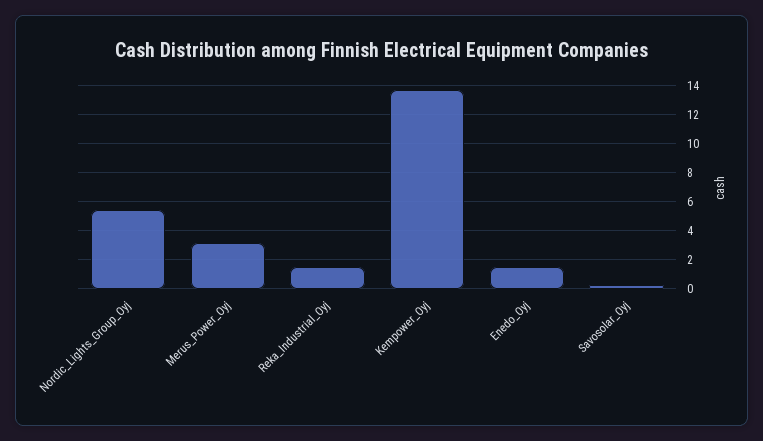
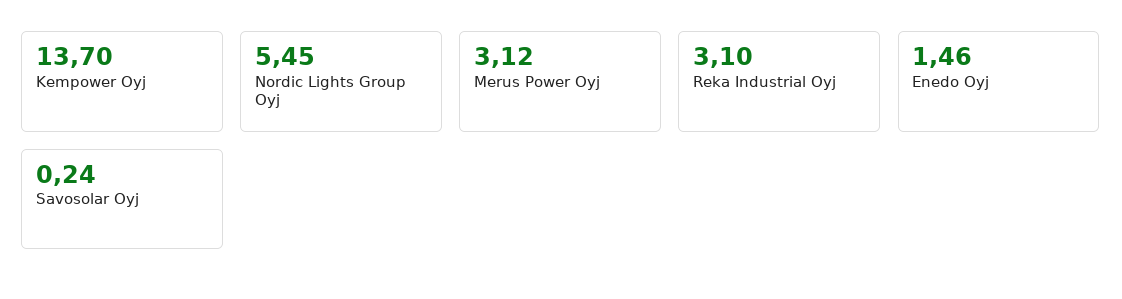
Reka_Industrial_Oyj: 1.5 -> 3.1

